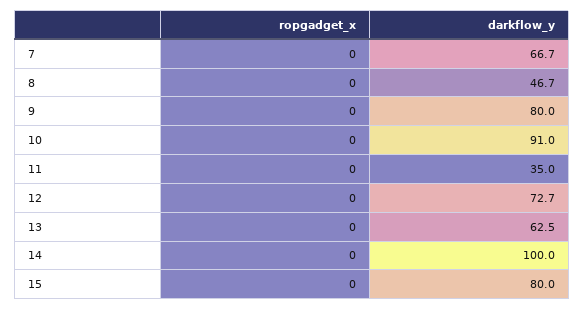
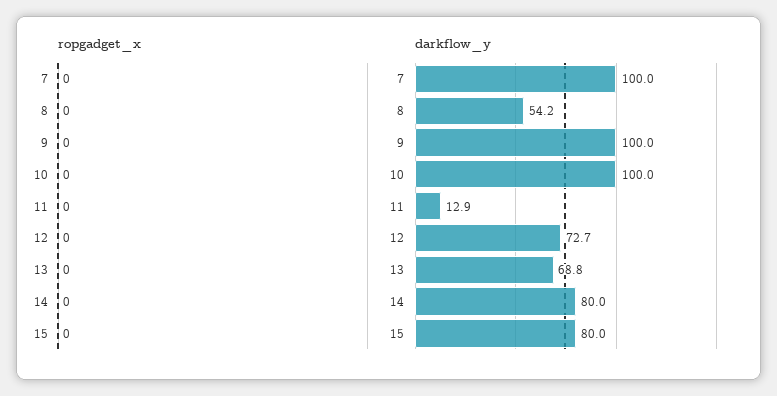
darkflow_y, 7: 66.7 -> 100
darkflow_y, 8: 46.7 -> 54.2
darkflow_y, 9: 80 -> 100
darkflow_y, 10: 91 -> 100
darkflow_y, 11: 35 -> 12.9
darkflow_y, 13: 62.5 -> 68.8
darkflow_y, 14: 100 -> 80

